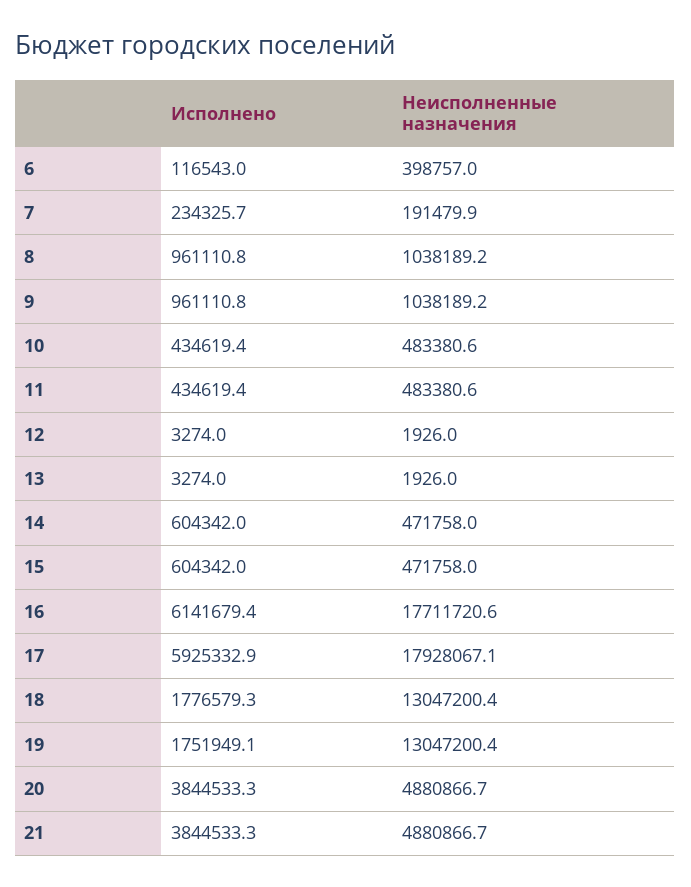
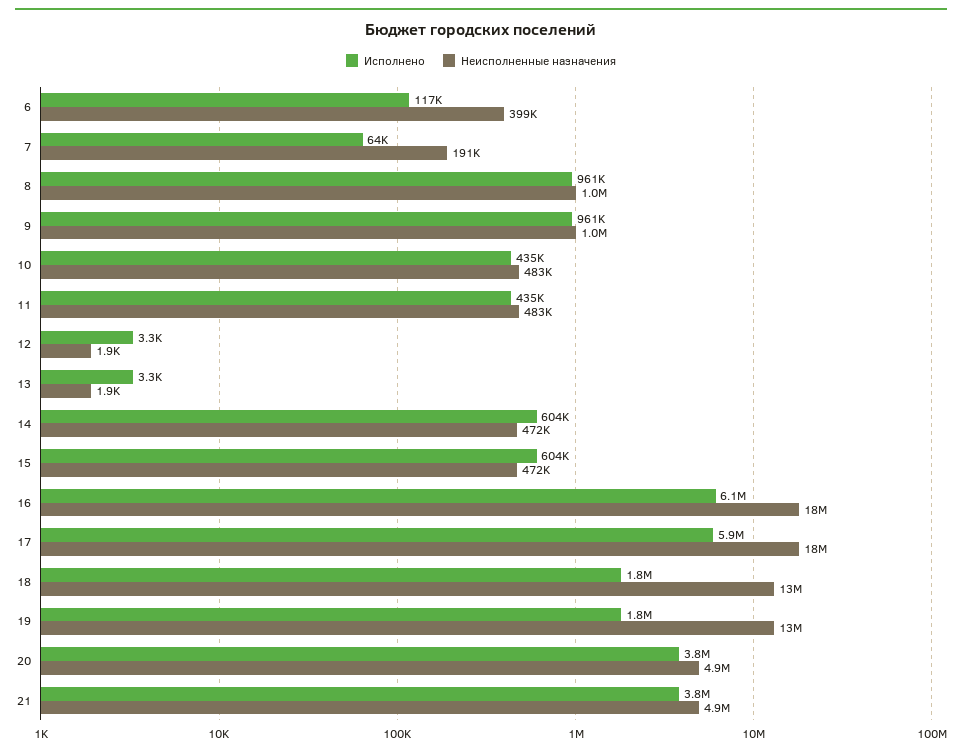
Исполнено, 7: 234325.7 -> 64000

